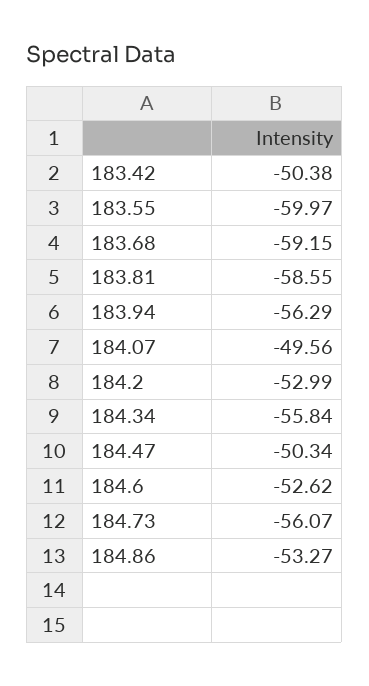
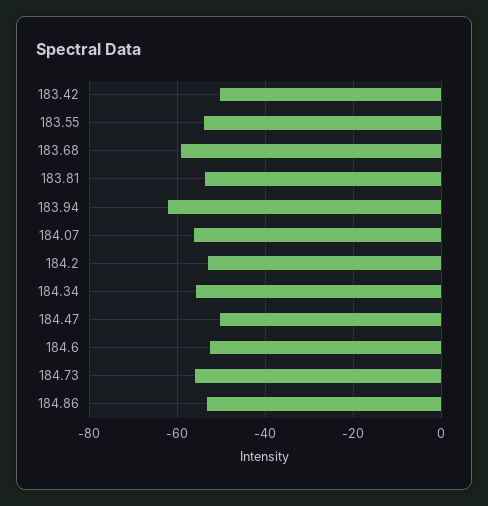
183.55: -59.97 -> -54
183.81: -58.55 -> -54
183.94: -56.29 -> -62
184.07: -49.56 -> -56

